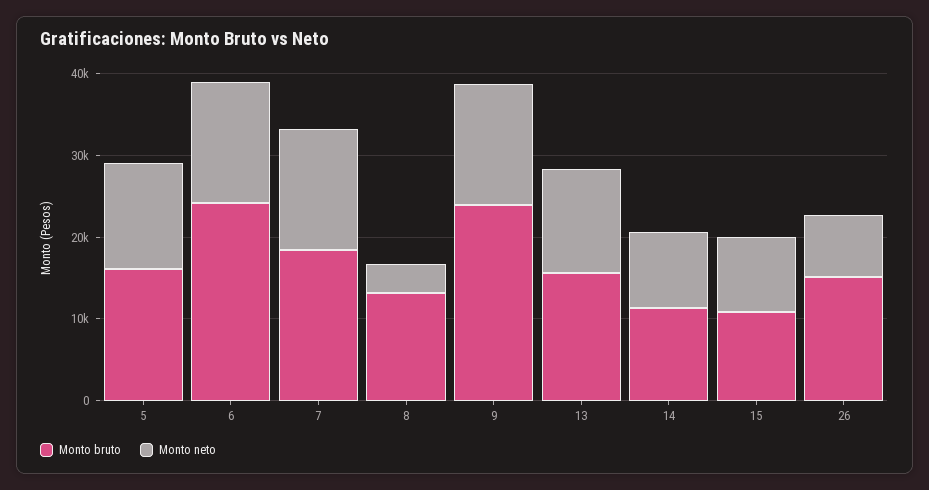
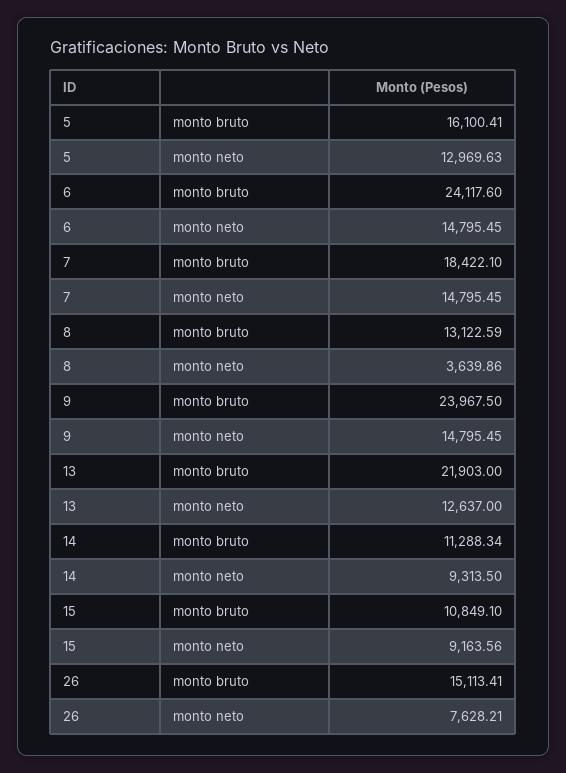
Monto bruto, 13: 16000 -> 21903

